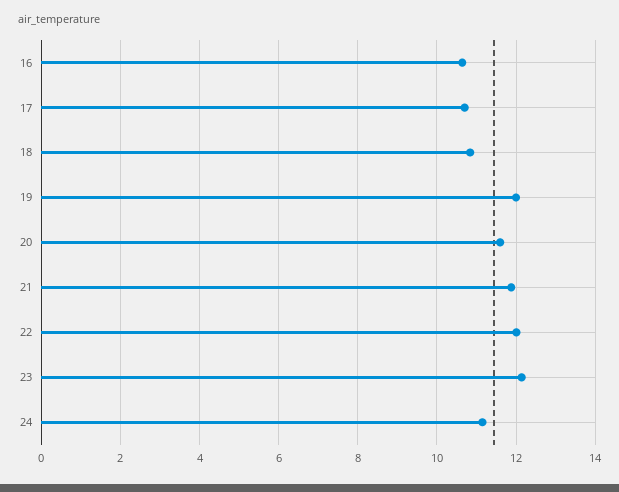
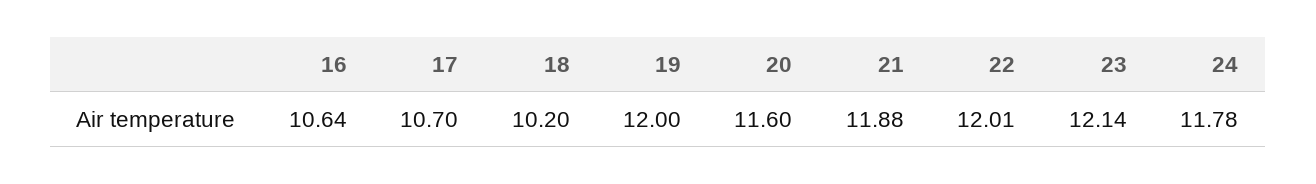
18: 10.8 -> 10.2
24: 11.2 -> 11.78

